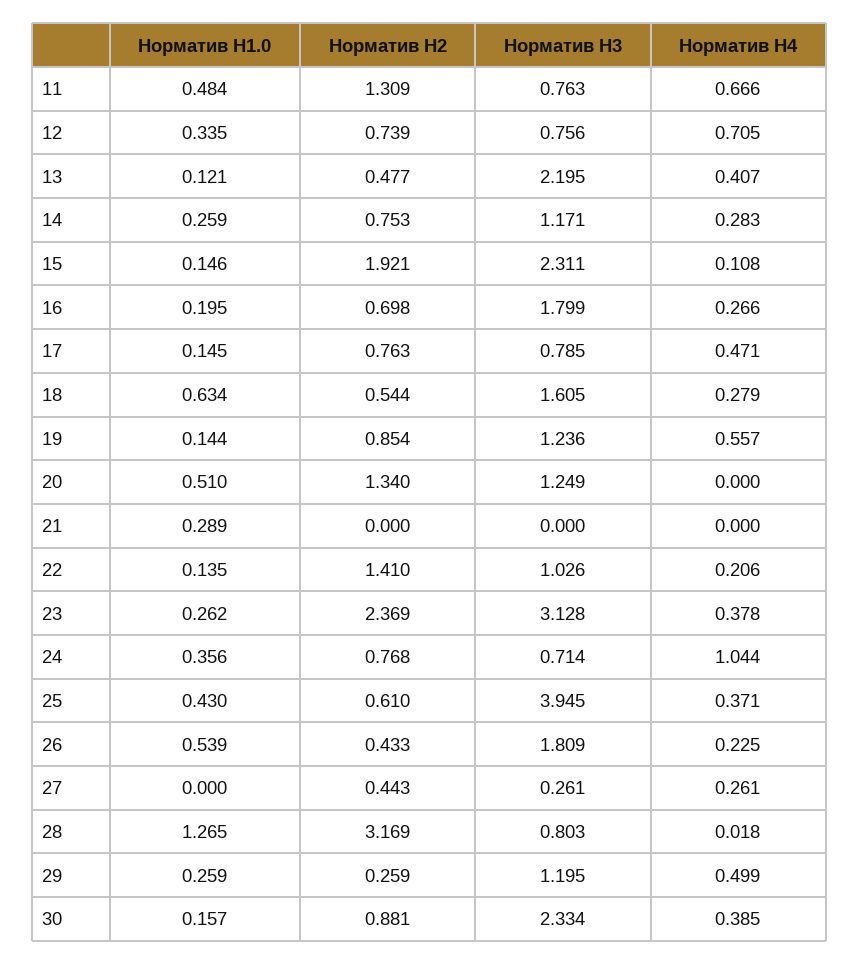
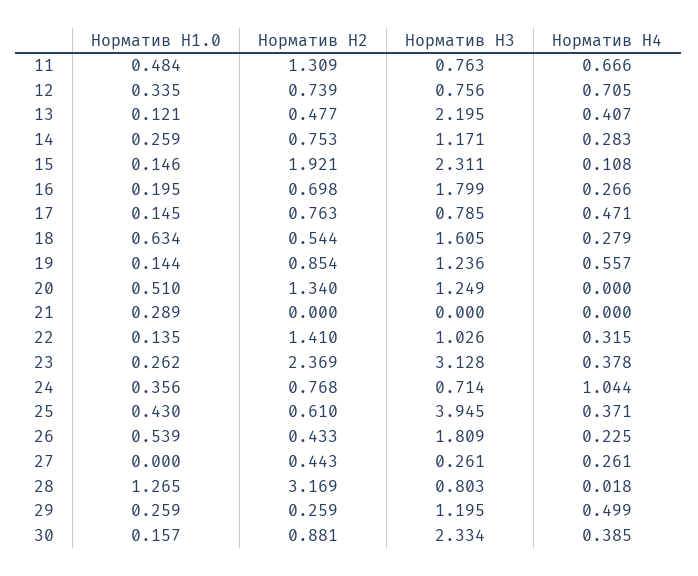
Норматив Н4, 22: 0.206 -> 0.315

